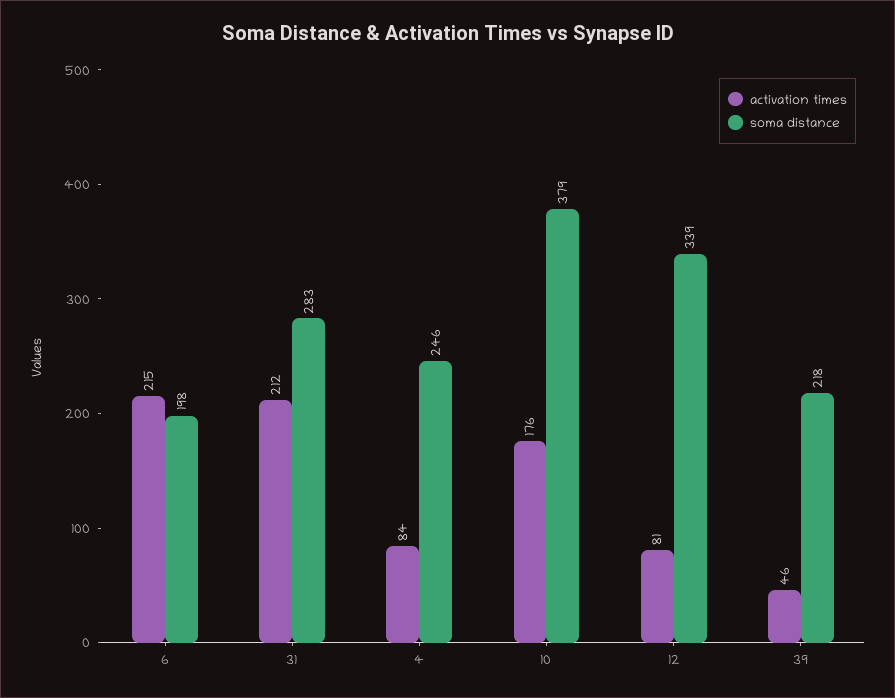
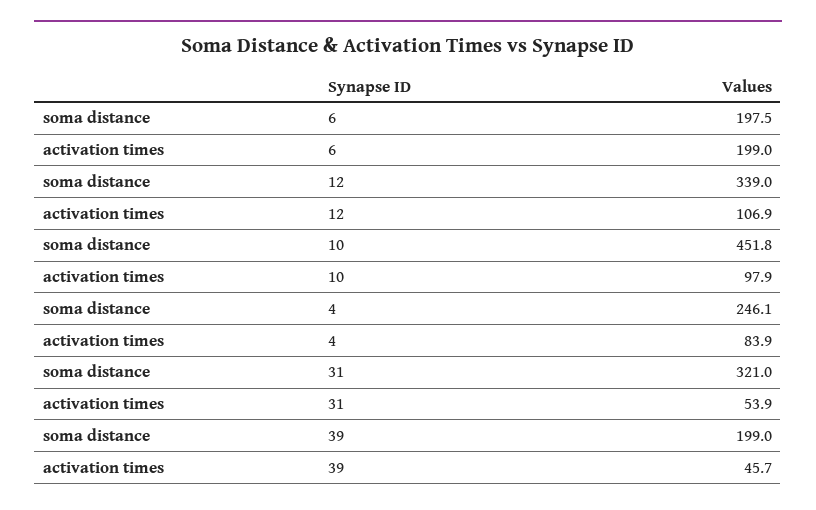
activation times, 6: 215 -> 199
activation times, 31: 212 -> 53.9
soma distance, 31: 283 -> 321
activation times, 10: 176 -> 97.9
soma distance, 10: 379 -> 451.8
activation times, 12: 81 -> 106.9
soma distance, 39: 218 -> 199

